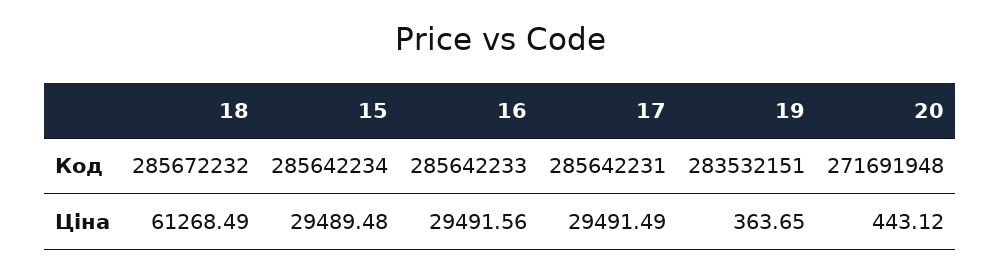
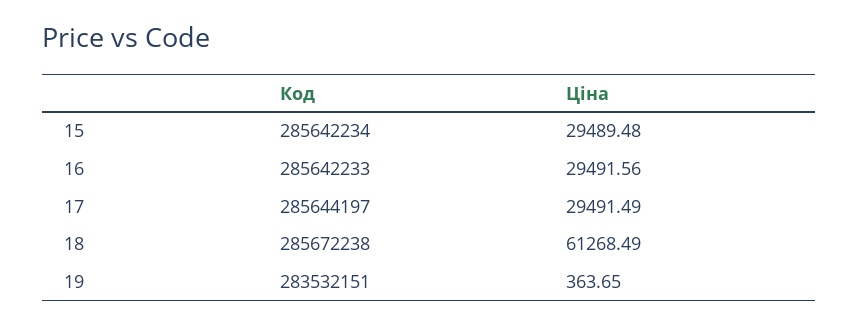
18, Код: 285672232 -> 285672238
17, Код: 285642231 -> 285644197
20, Код: 271691948 -> none
20, Ціна: 443.12 -> none

